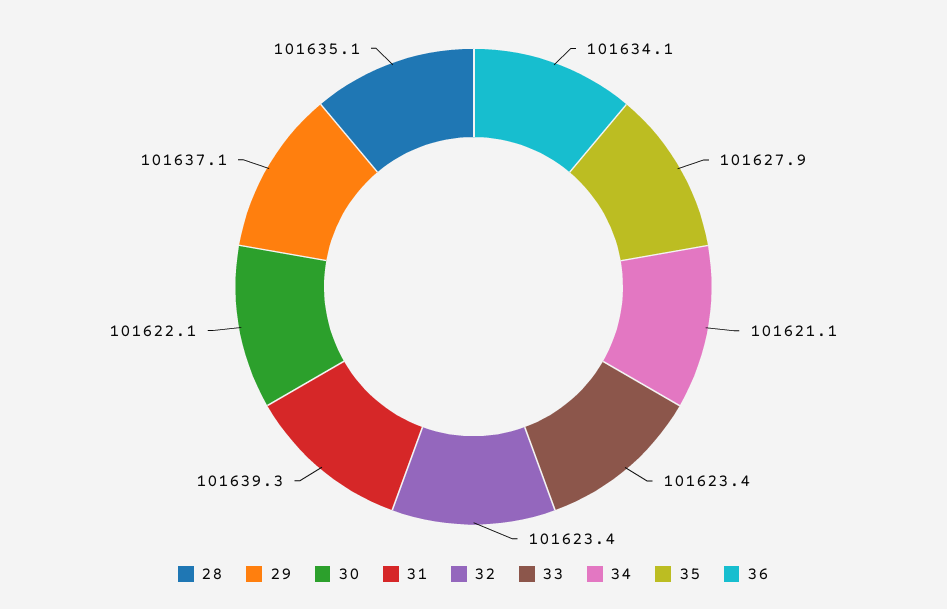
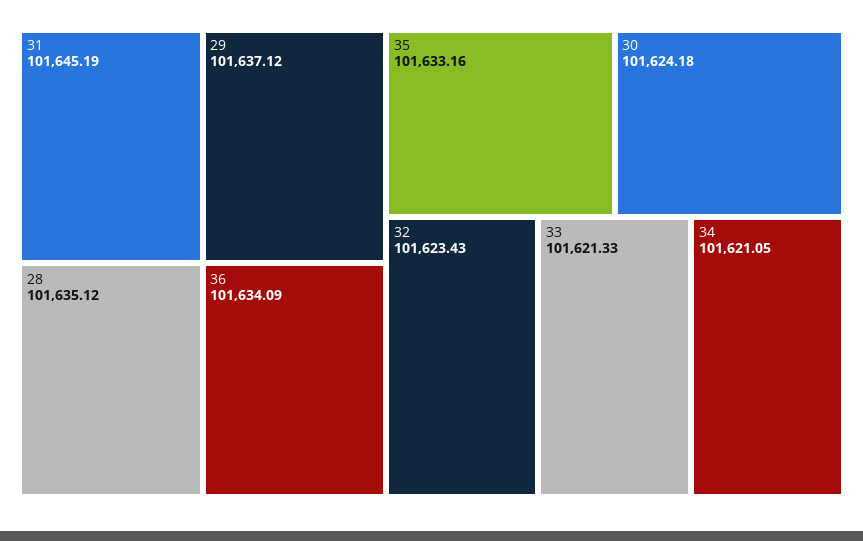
30: 101622.1 -> 101624.18
31: 101639.3 -> 101645.19
33: 101623.4 -> 101621.33
35: 101627.9 -> 101633.16

